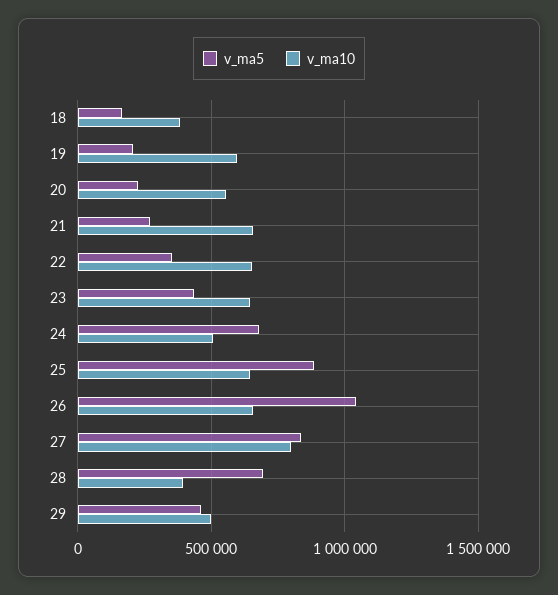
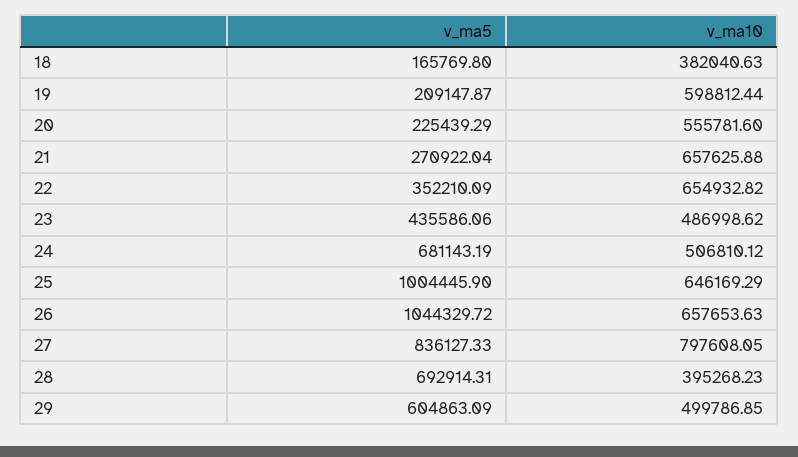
v_ma10, 23: 650000 -> 486998.62
v_ma5, 25: 900000 -> 1004445.9
v_ma5, 29: 450000 -> 604863.09

